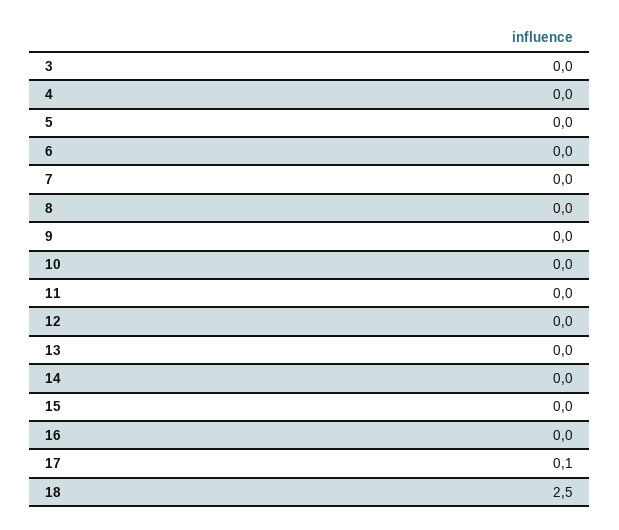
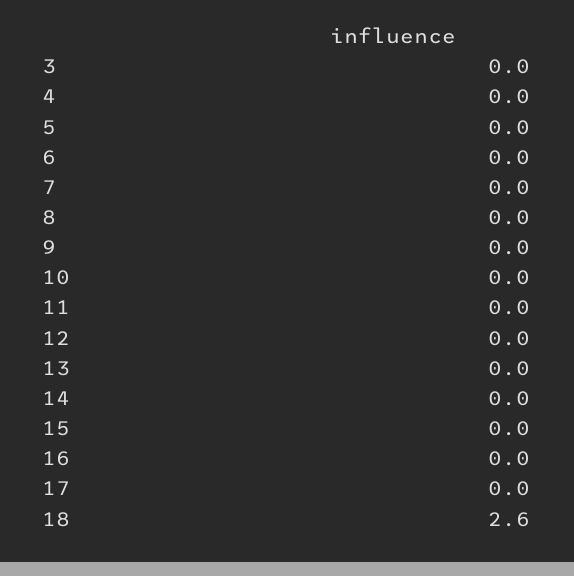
17: 0.1 -> 0
18: 2.5 -> 2.6

